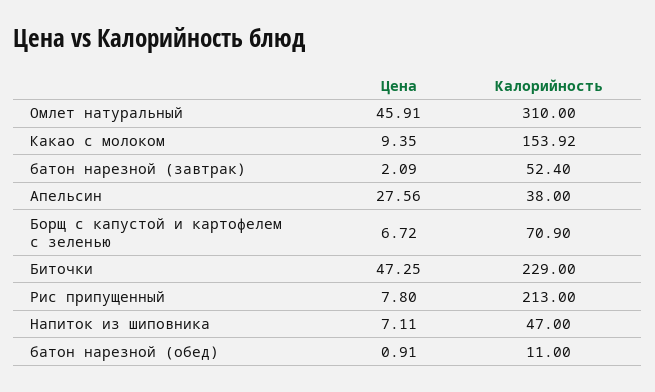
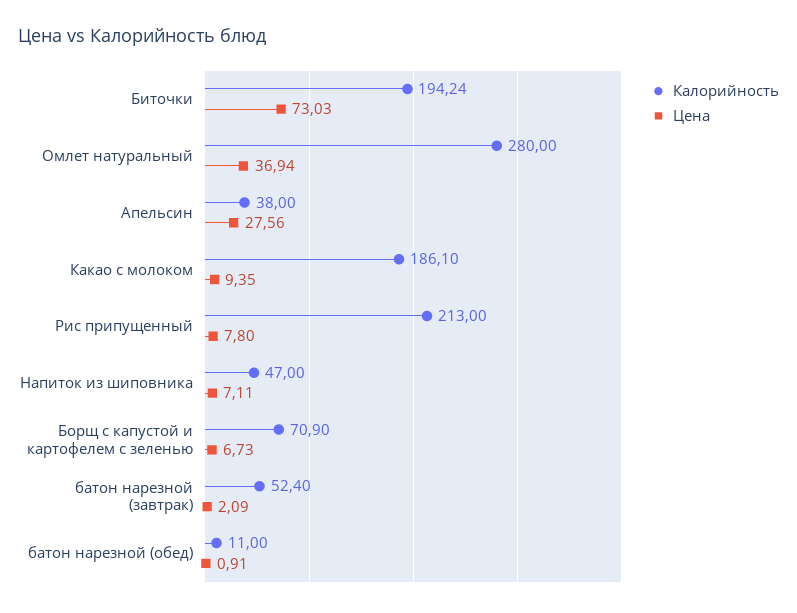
Цена, Омлет натуральный: 45.91 -> 36.94
Калорийность, Омлет натуральный: 310 -> 280
Калорийность, Какао с молоком: 153.92 -> 186.1
Цена, Борщ с капустой и картофелем с зеленью: 6.72 -> 6.73
Цена, Биточки: 47.25 -> 73.03
Калорийность, Биточки: 229 -> 194.24

